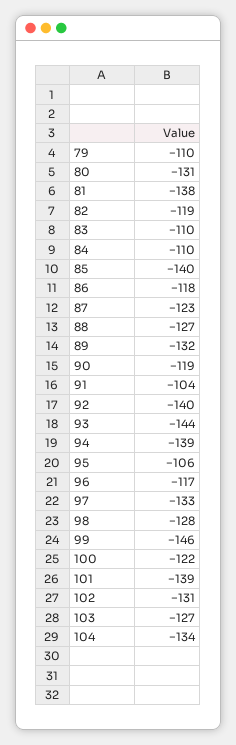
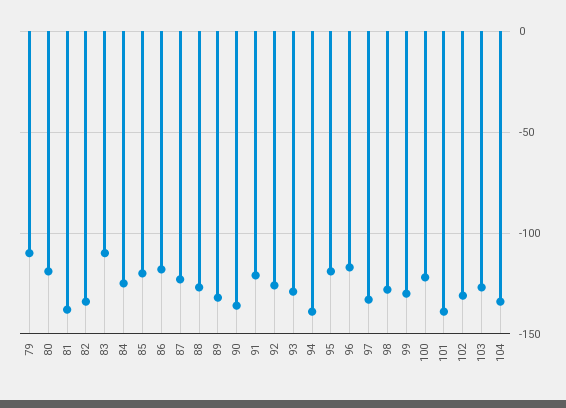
80: -131 -> -120
82: -119 -> -135
84: -110 -> -125
85: -140 -> -120
90: -119 -> -135
91: -104 -> -120
92: -140 -> -125
93: -144 -> -130
95: -106 -> -120
99: -146 -> -130

